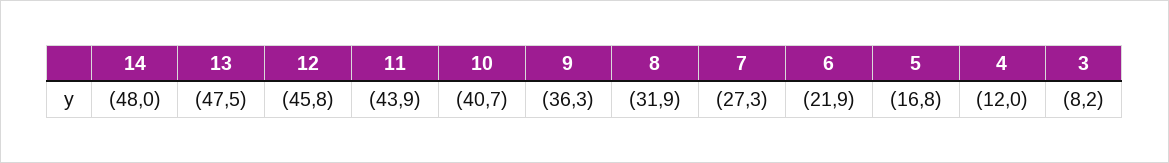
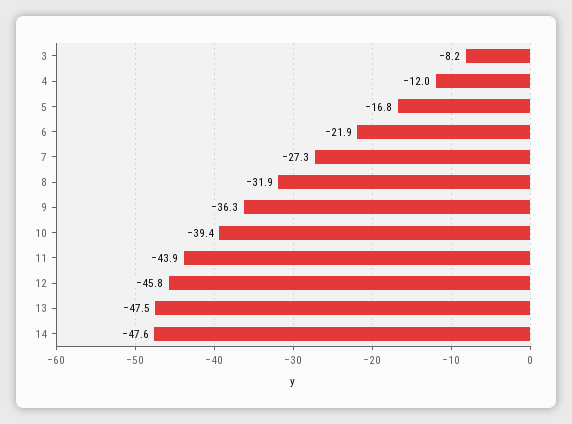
14: -48 -> -47.6
10: -40.7 -> -39.4

